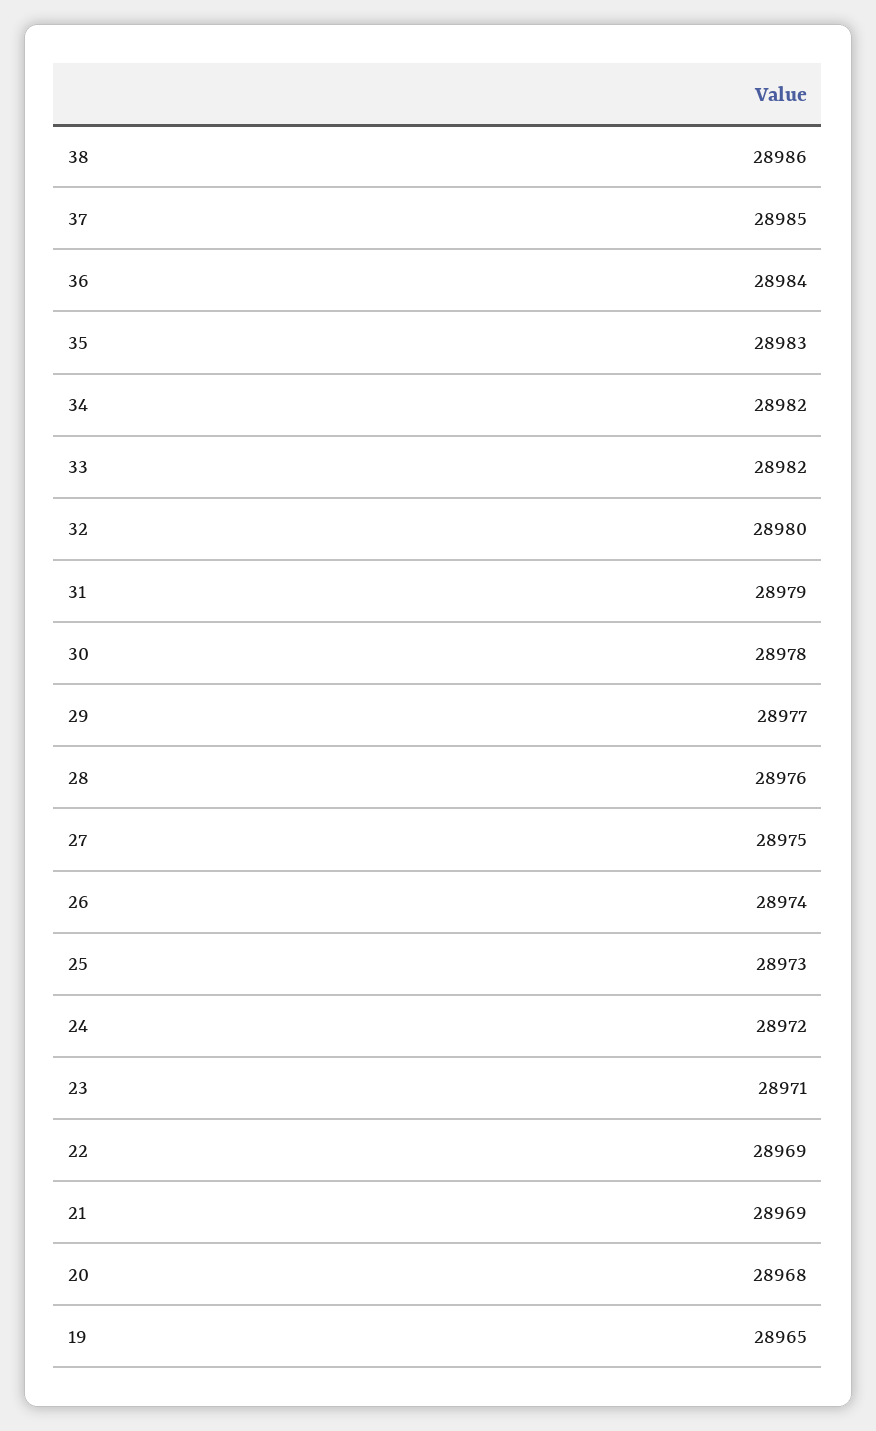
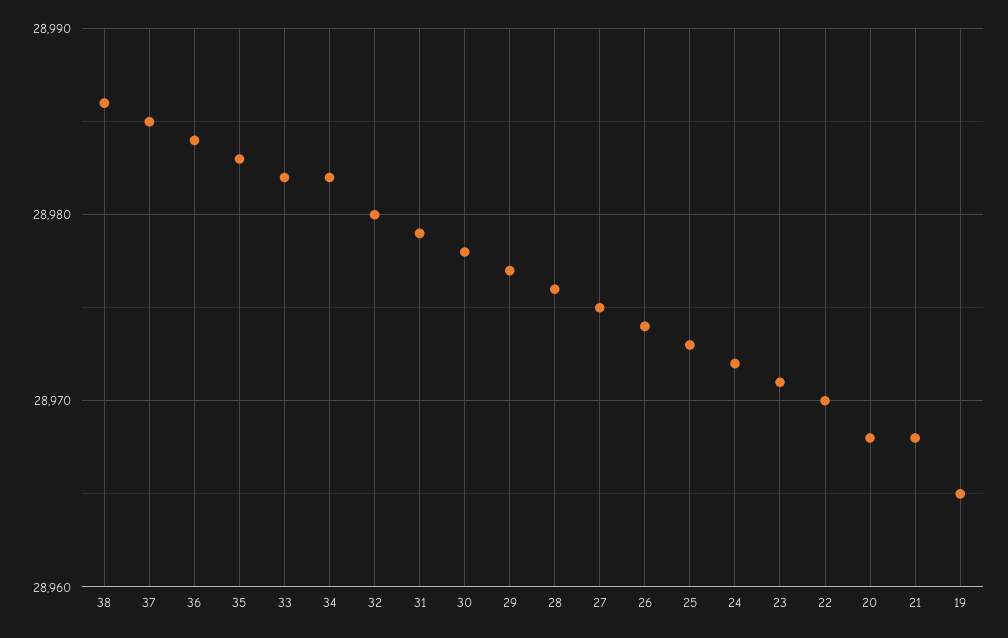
22: 28969 -> 28970
21: 28969 -> 28968

